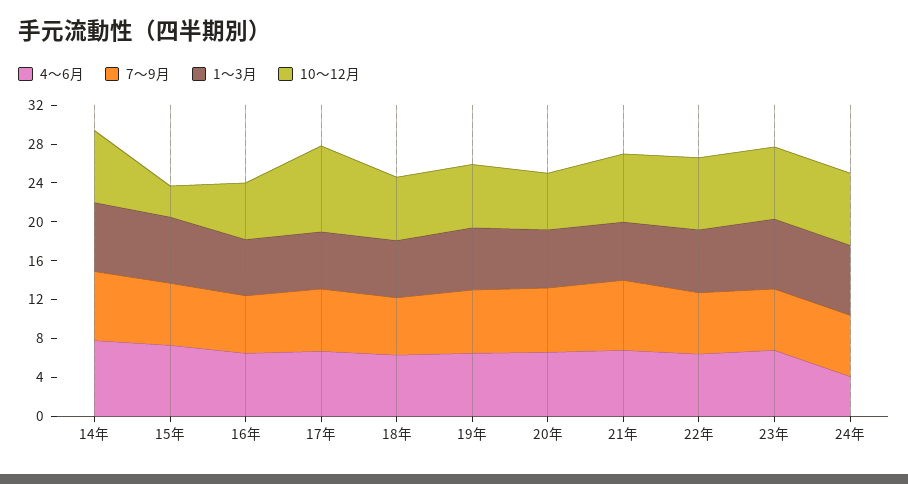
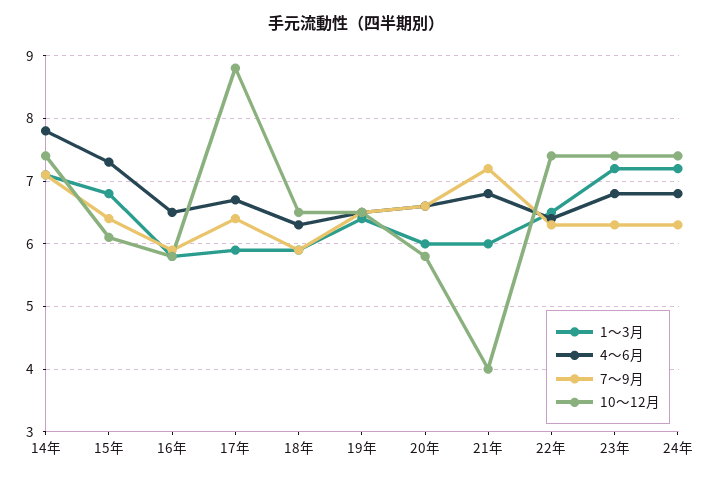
10～12月, 15年: 3 -> 6.1
10～12月, 21年: 7 -> 4
4～6月, 24年: 4 -> 6.8

